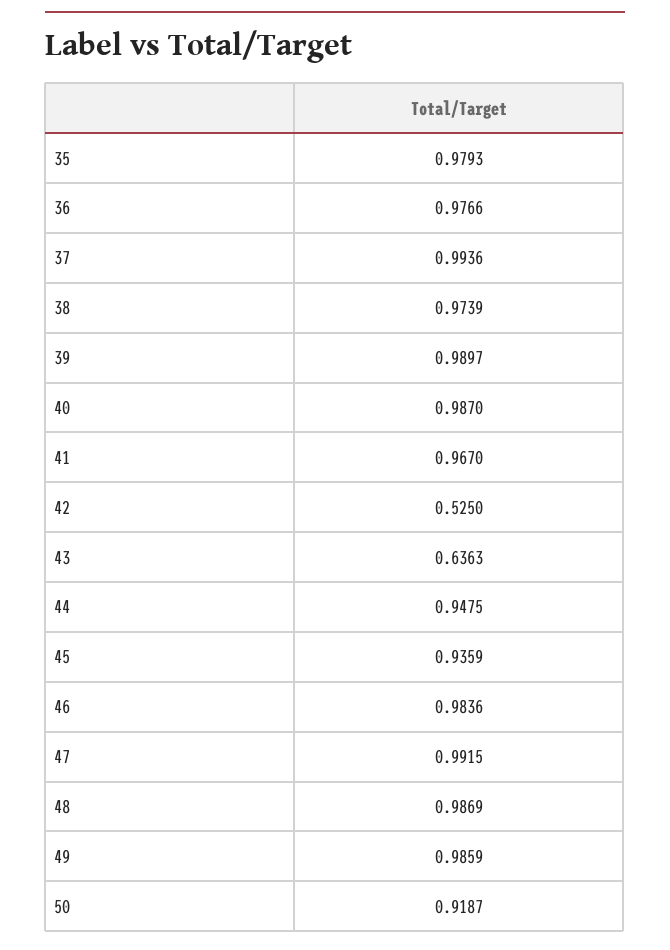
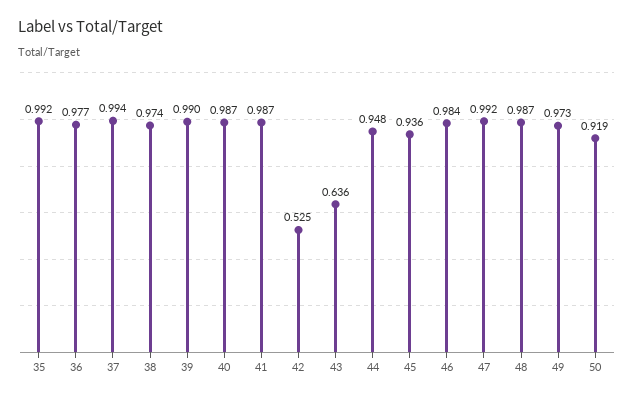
35: 0.9793 -> 0.992
41: 0.967 -> 0.987
49: 0.9859 -> 0.973

